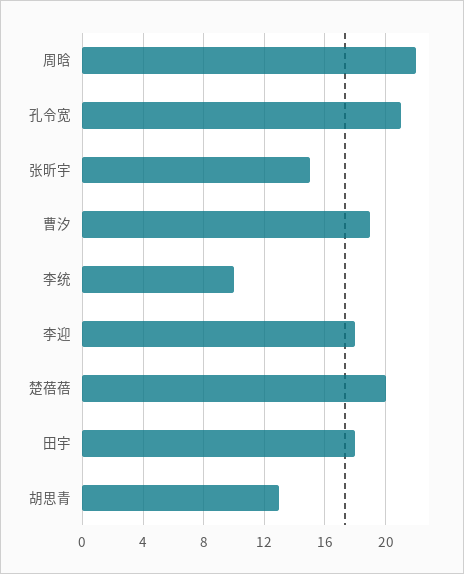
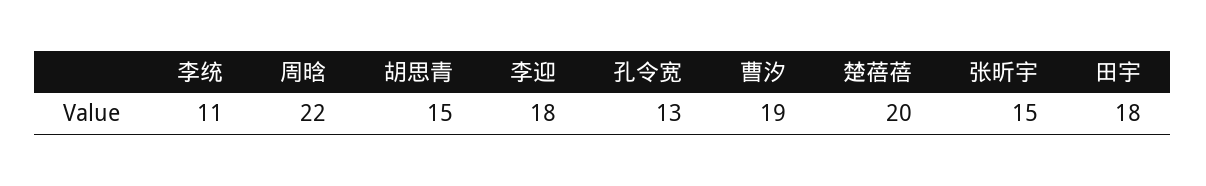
孔令宽: 21 -> 13
李统: 10 -> 11
胡思青: 13 -> 15

